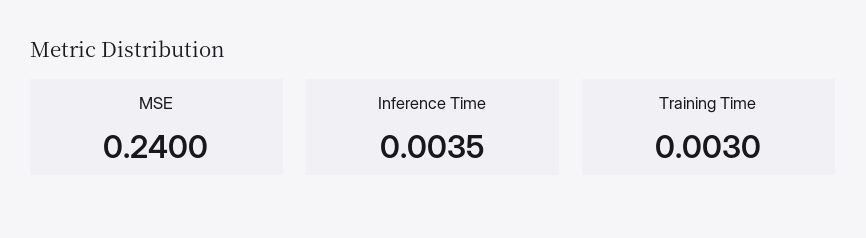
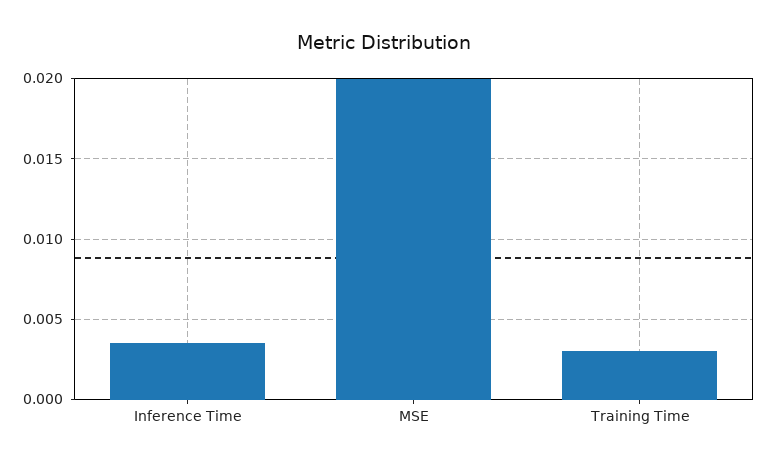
MSE: 0.24 -> 0.02

